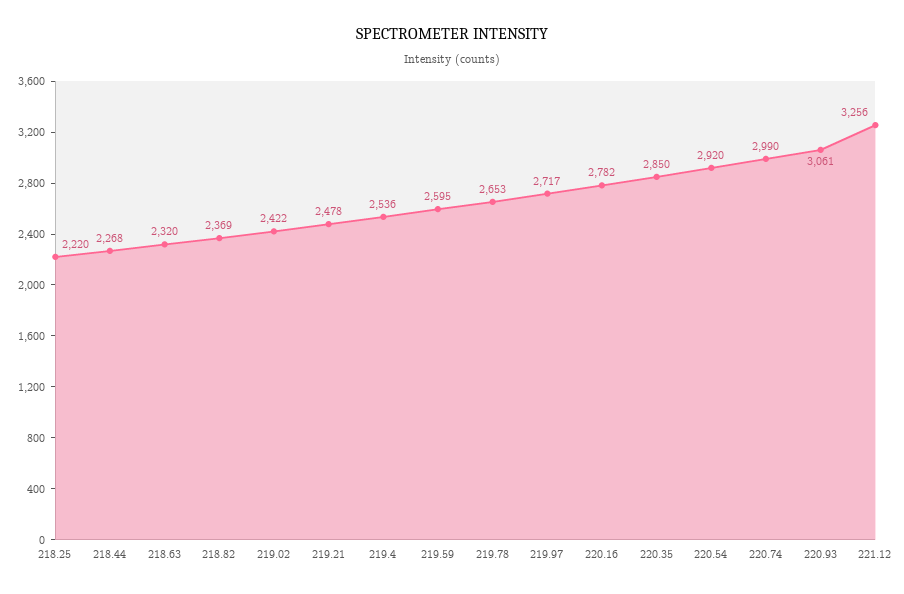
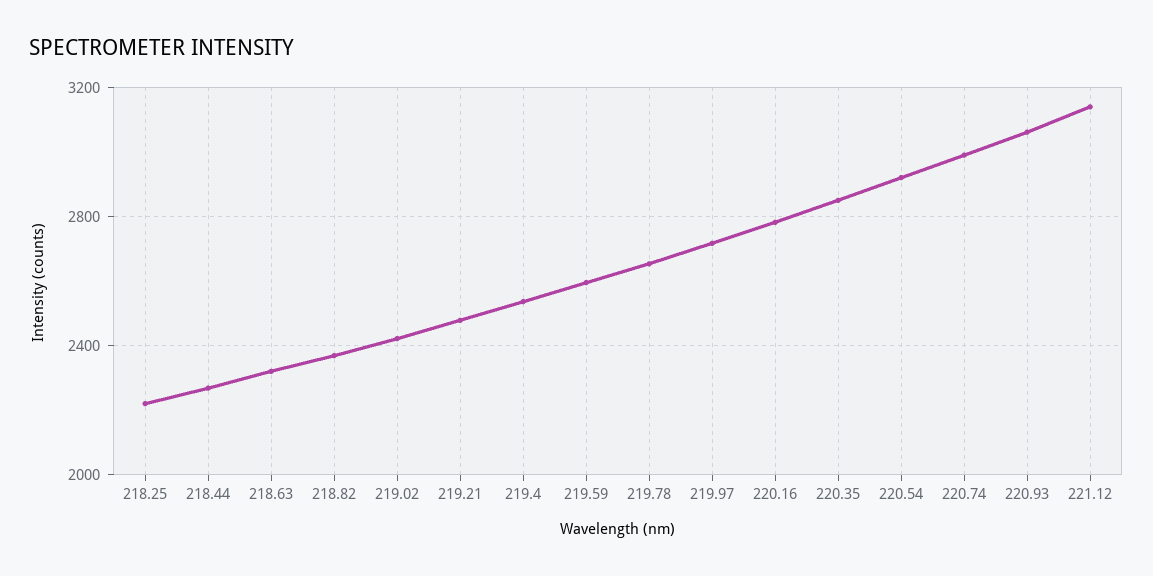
221.12: 3256 -> 3150

